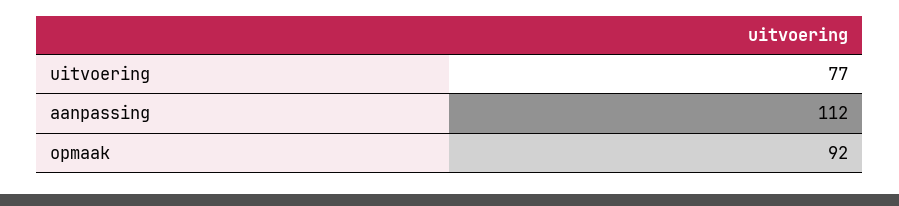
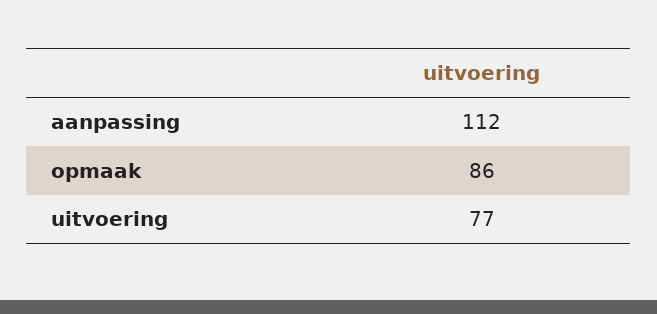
opmaak: 92 -> 86

